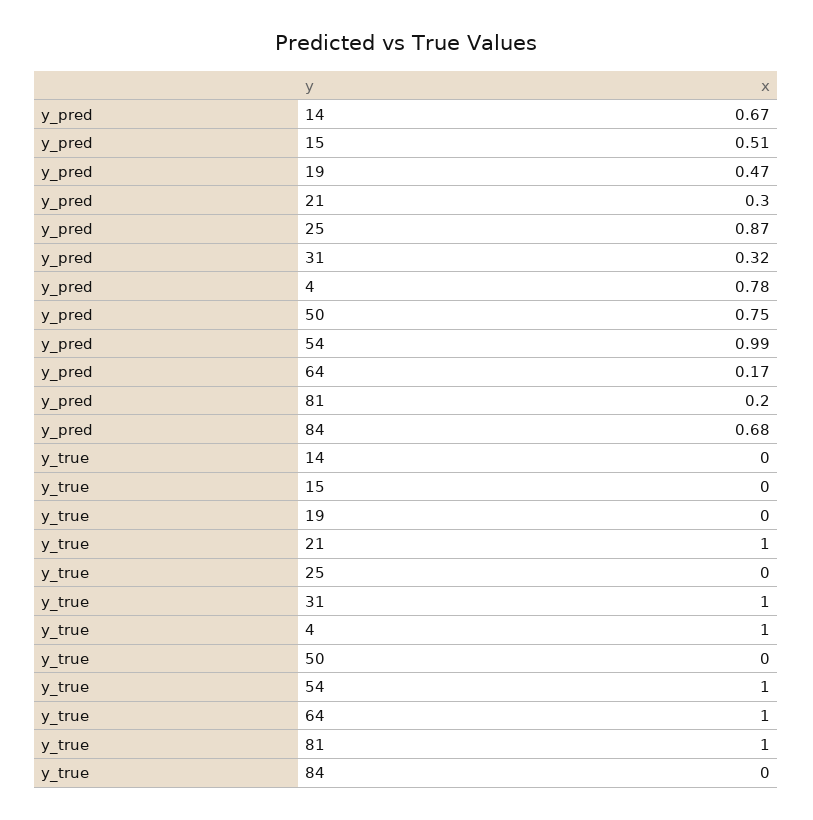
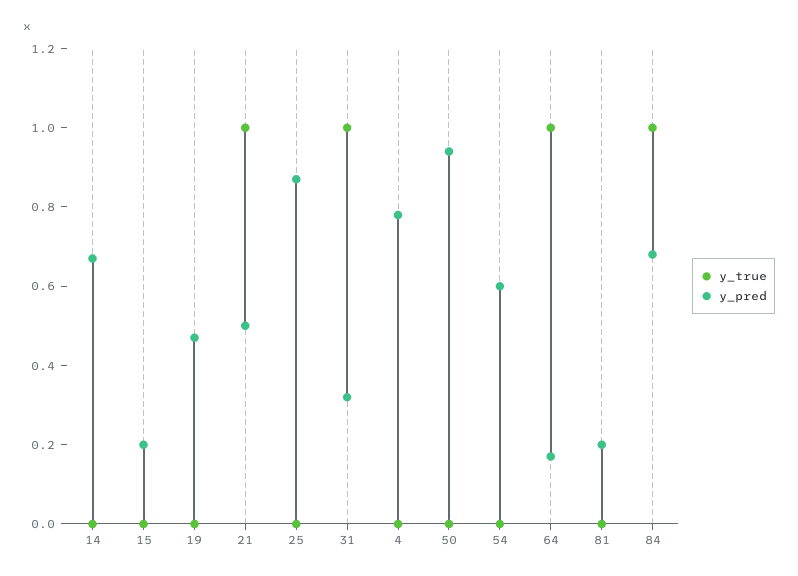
y_pred, 15: 0.51 -> 0.2
y_pred, 21: 0.3 -> 0.5
y_pred, 50: 0.75 -> 0.95
y_pred, 54: 0.99 -> 0.6
y_true, 4: 1 -> 0
y_true, 54: 1 -> 0
y_true, 81: 1 -> 0
y_true, 84: 0 -> 1

